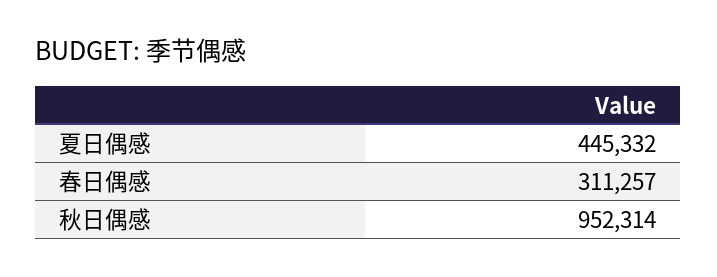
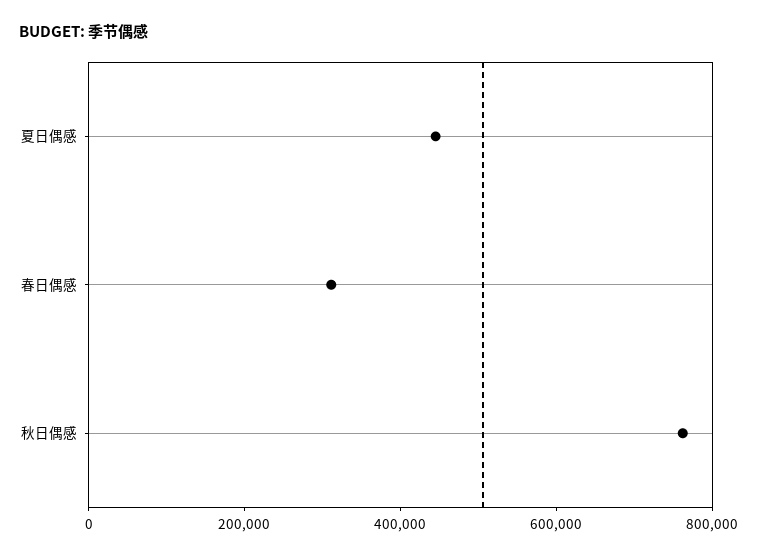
秋日偶感: 952314 -> 750000

